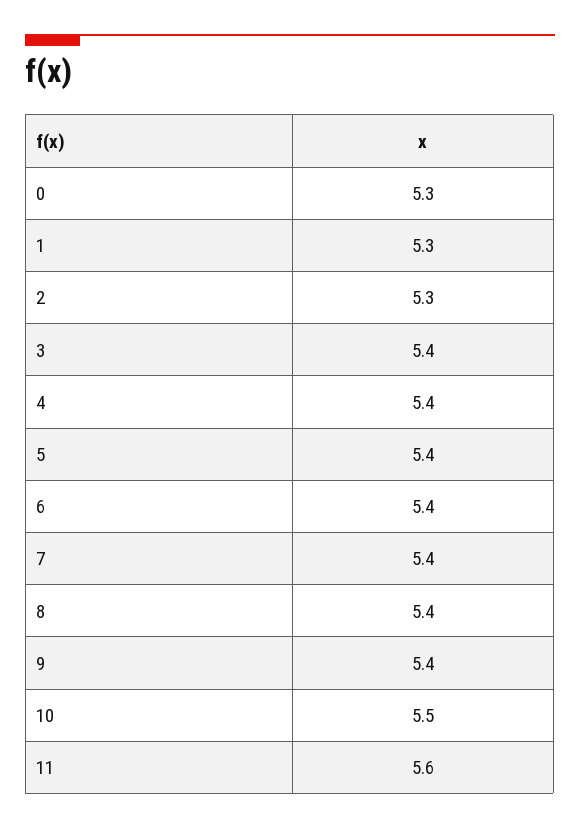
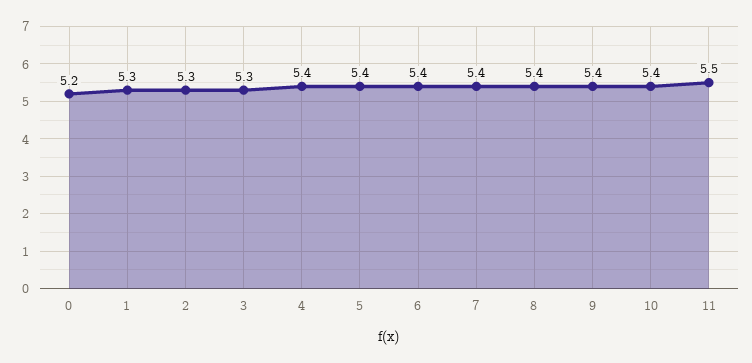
0: 5.3 -> 5.2
3: 5.4 -> 5.3
10: 5.5 -> 5.4
11: 5.6 -> 5.5

